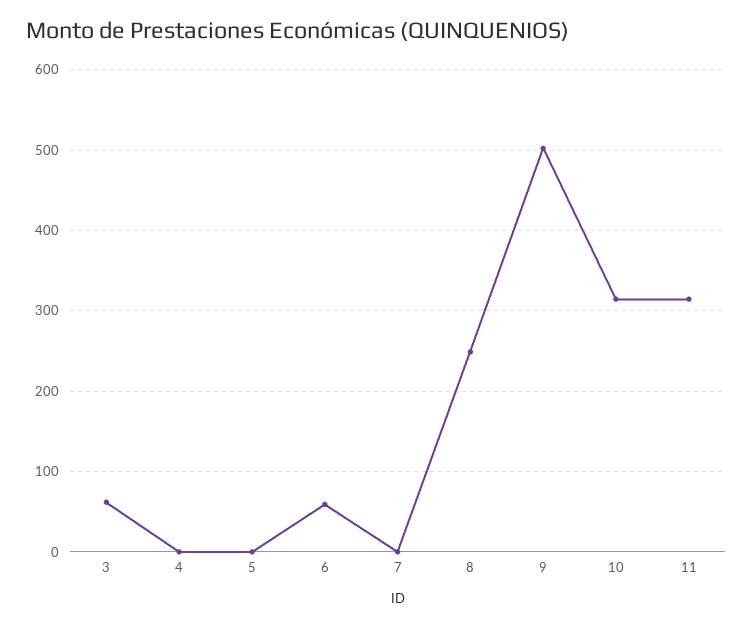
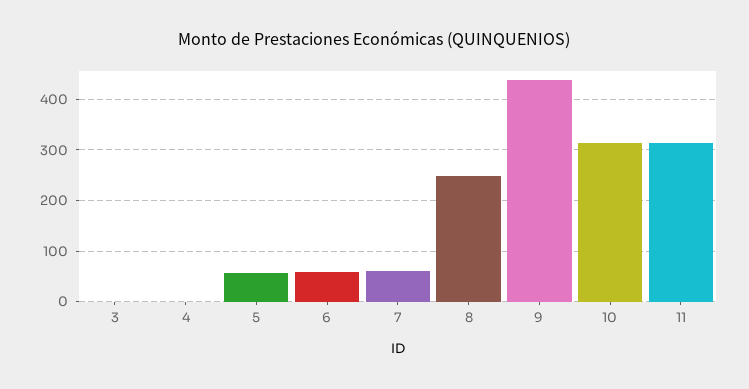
3: 60 -> 0
5: 0 -> 60
7: 0 -> 60
9: 500 -> 440

